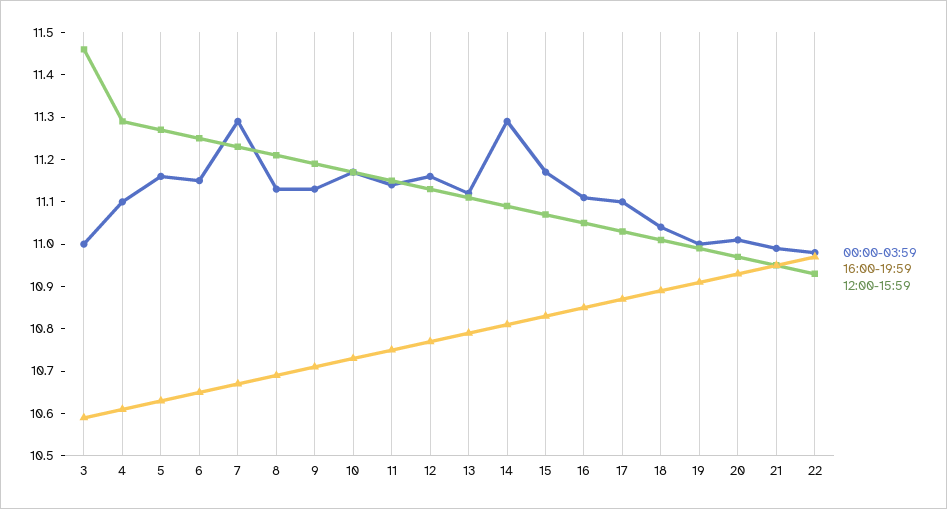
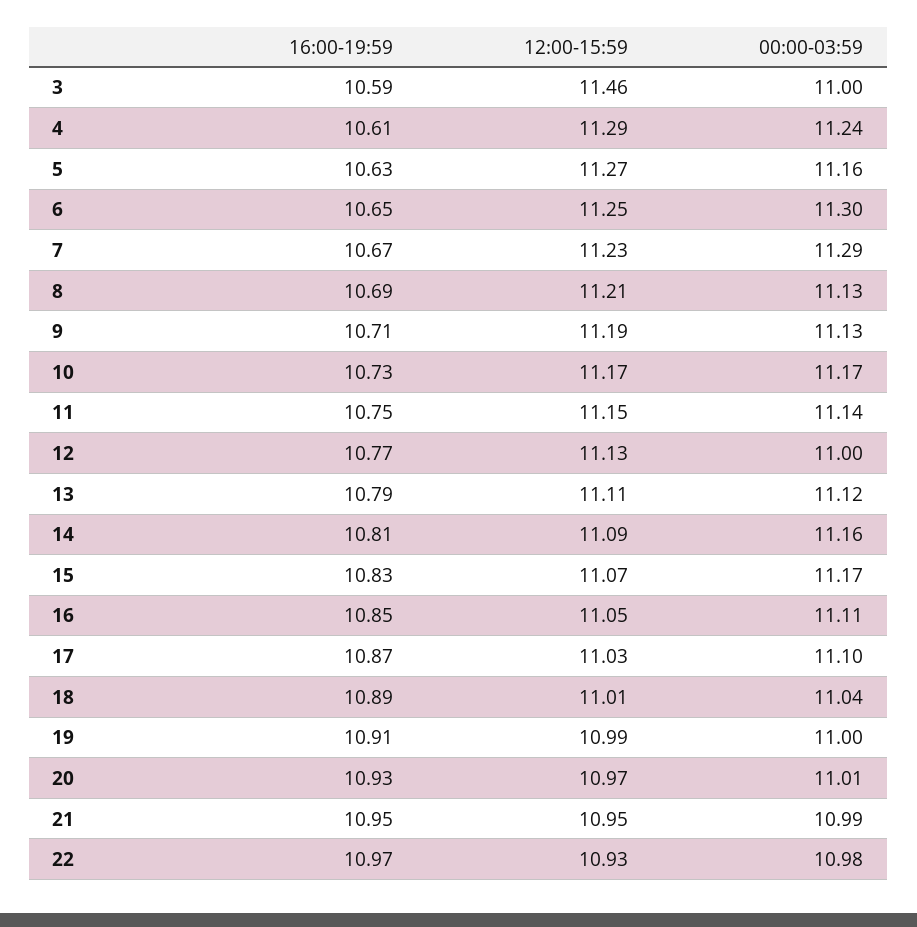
00:00-03:59, 4: 11.1 -> 11.24
00:00-03:59, 6: 11.15 -> 11.3
00:00-03:59, 12: 11.15 -> 11
00:00-03:59, 14: 11.3 -> 11.16

